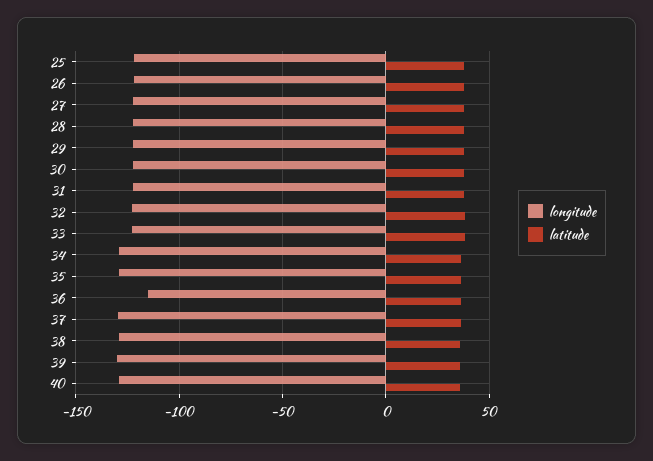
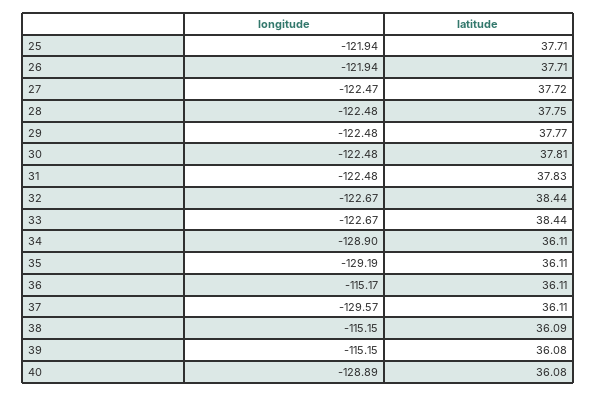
longitude, 38: -130 -> -115.15
longitude, 39: -130 -> -115.15

